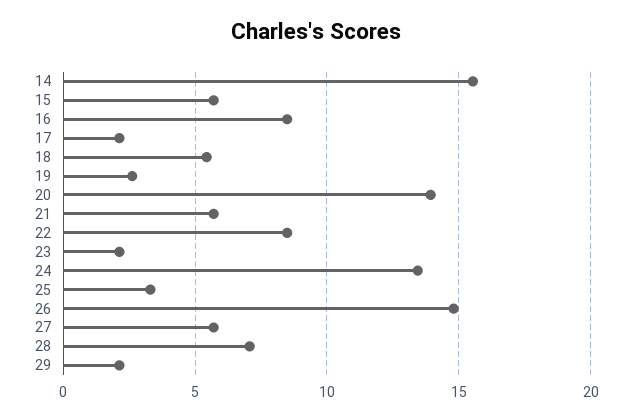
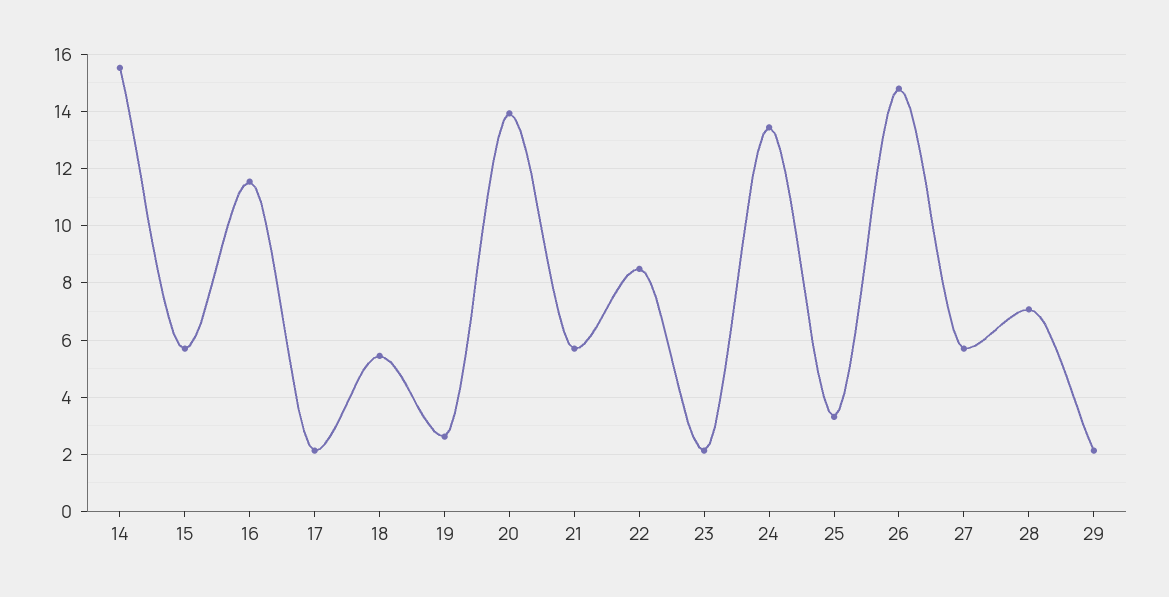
16: 8.5 -> 11.5

